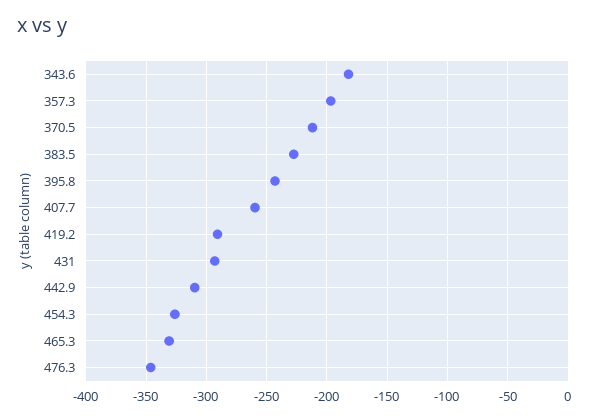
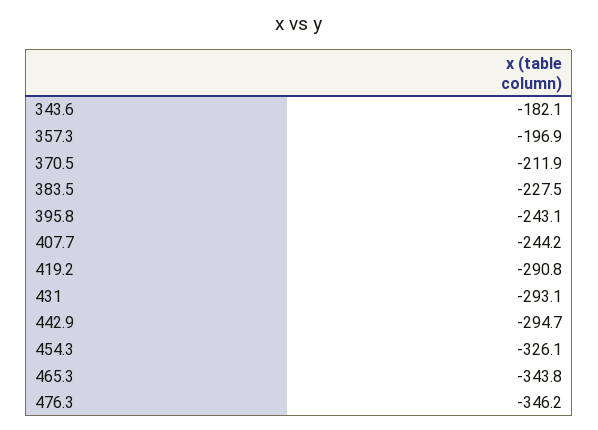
407.7: -260 -> -244.2
442.9: -310 -> -294.7
465.3: -330 -> -343.8

